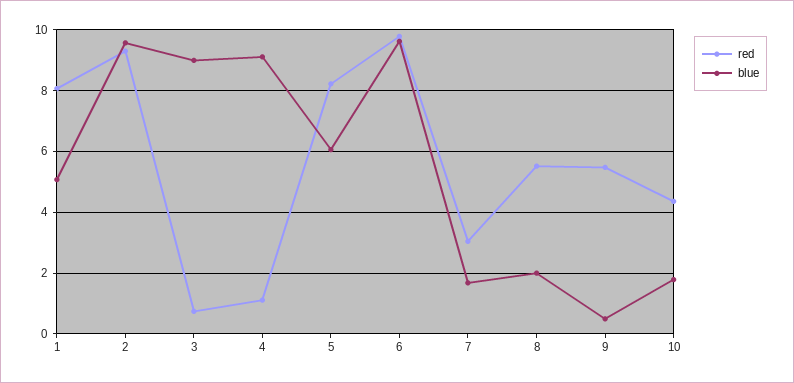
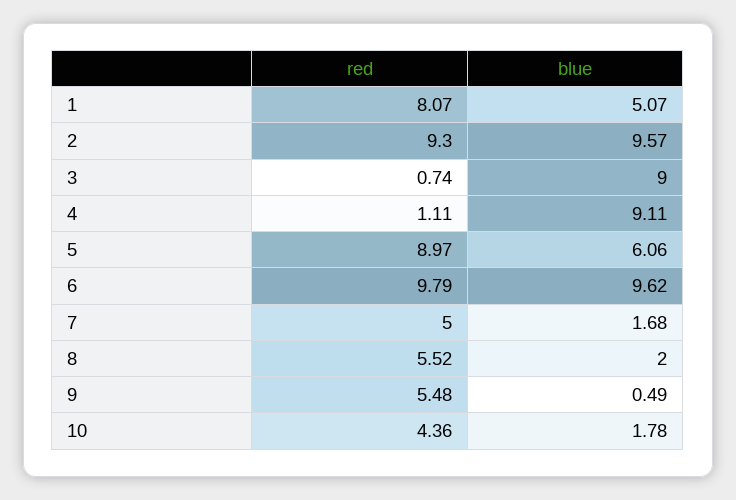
red, 5: 8.2 -> 8.97
red, 7: 3 -> 5

